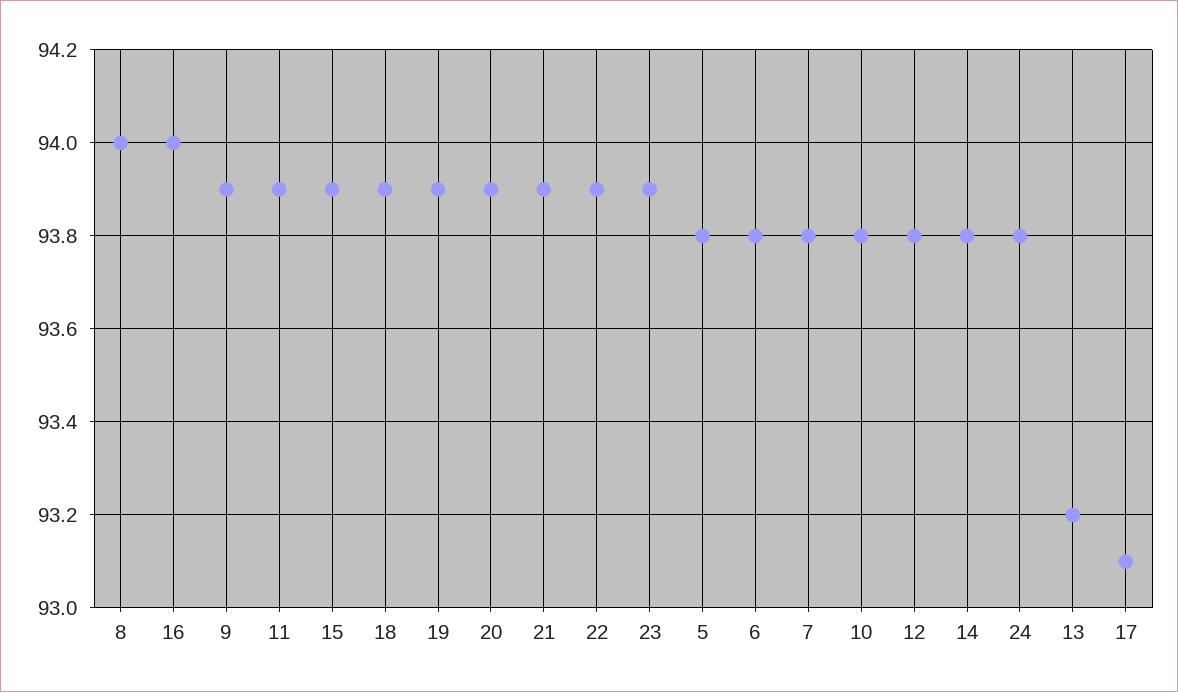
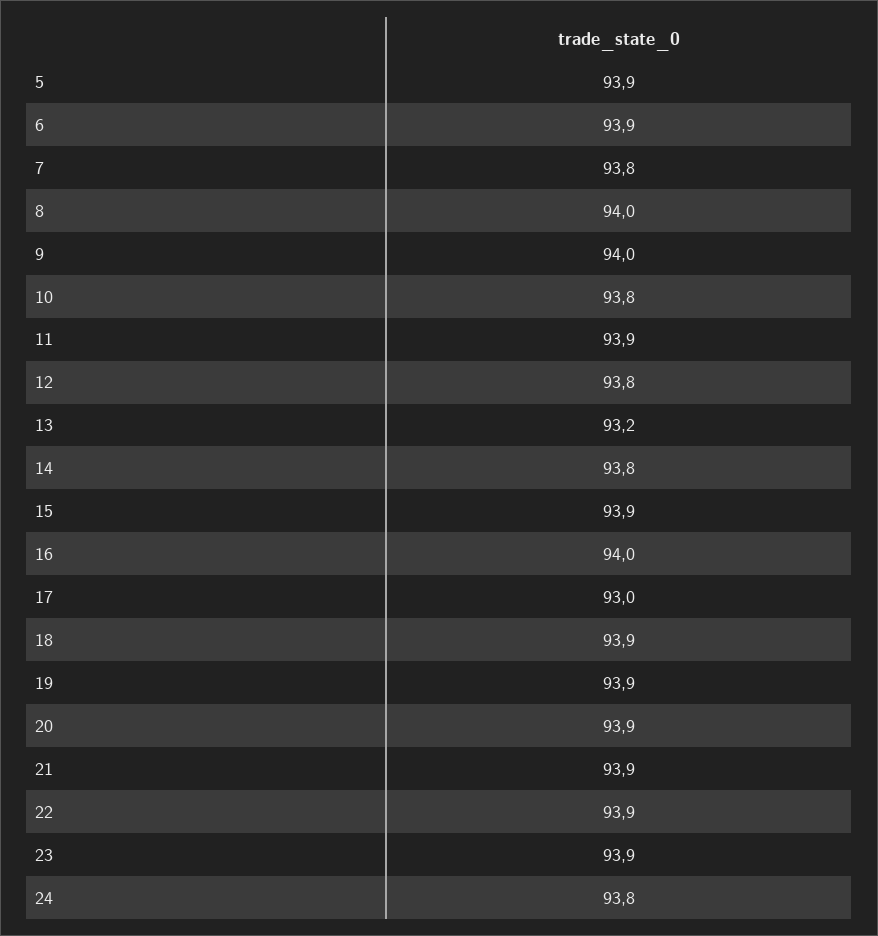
9: 93.9 -> 94
5: 93.8 -> 93.9
6: 93.8 -> 93.9
17: 93.1 -> 93

